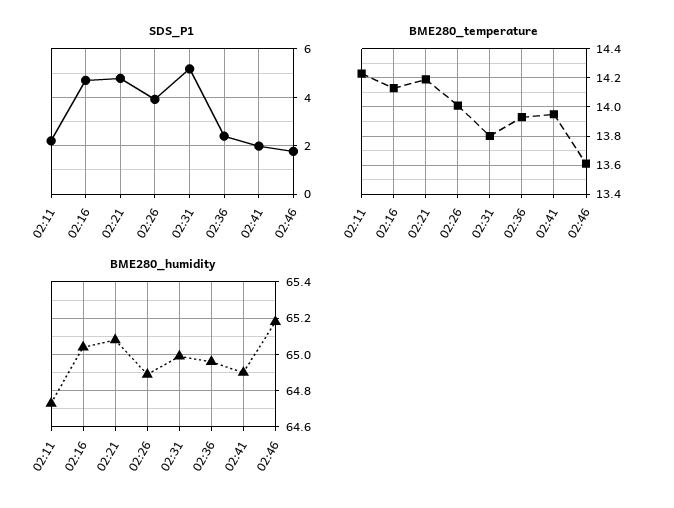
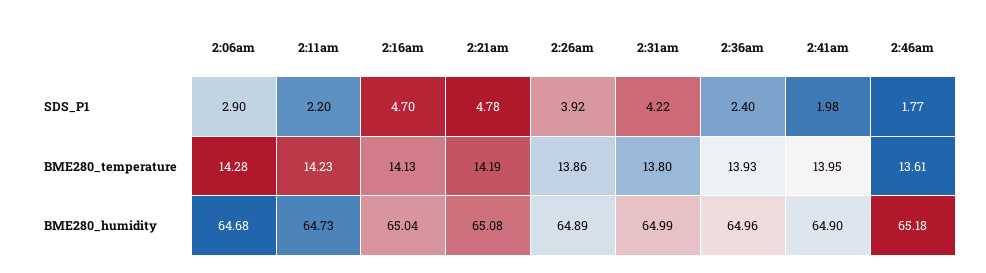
SDS_P1, 02:31: 5.25 -> 4.22
BME280_temperature, 02:26: 14 -> 13.86
SDS_P1, 2:06am: none -> 2.9
BME280_temperature, 2:06am: none -> 14.28
BME280_humidity, 2:06am: none -> 64.68

